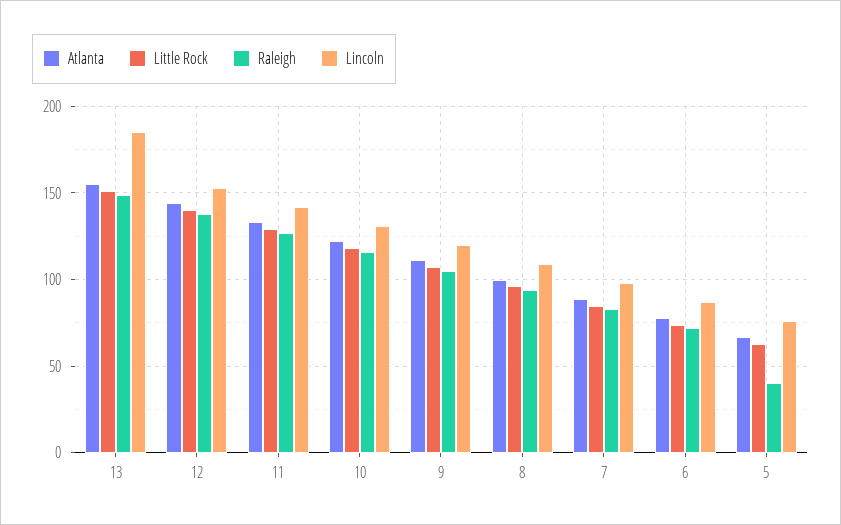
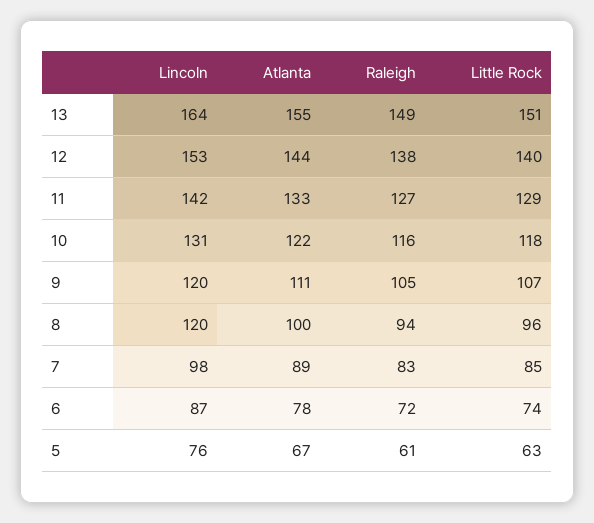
Lincoln, 13: 185 -> 164
Lincoln, 8: 110 -> 120
Raleigh, 5: 40 -> 61

